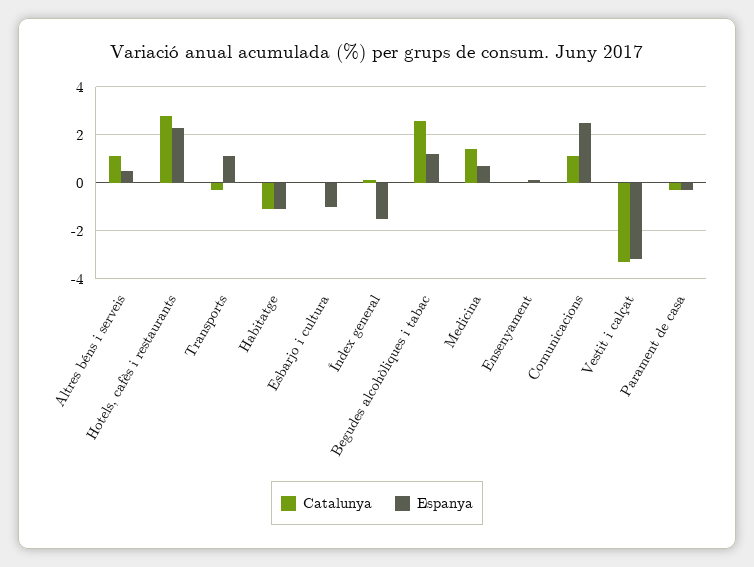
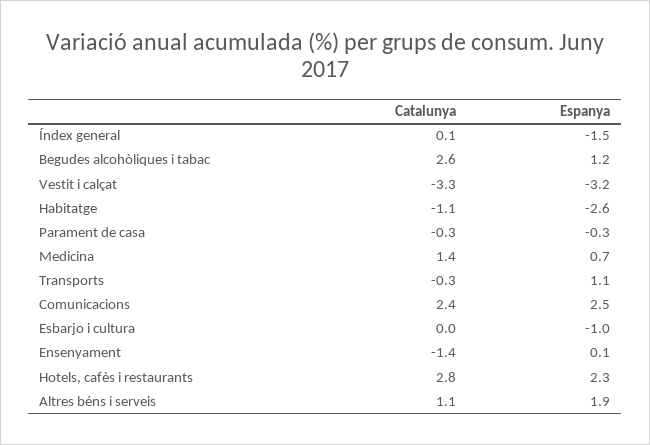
Espanya, Altres béns i serveis: 0.5 -> 1.9
Espanya, Habitatge: -1 -> -2.6
Catalunya, Ensenyament: 0 -> -1.4
Catalunya, Comunicacions: 1 -> 2.4

